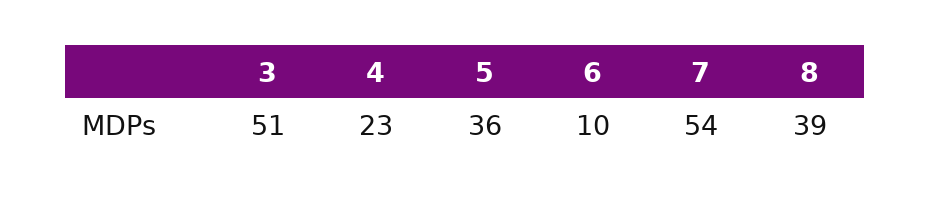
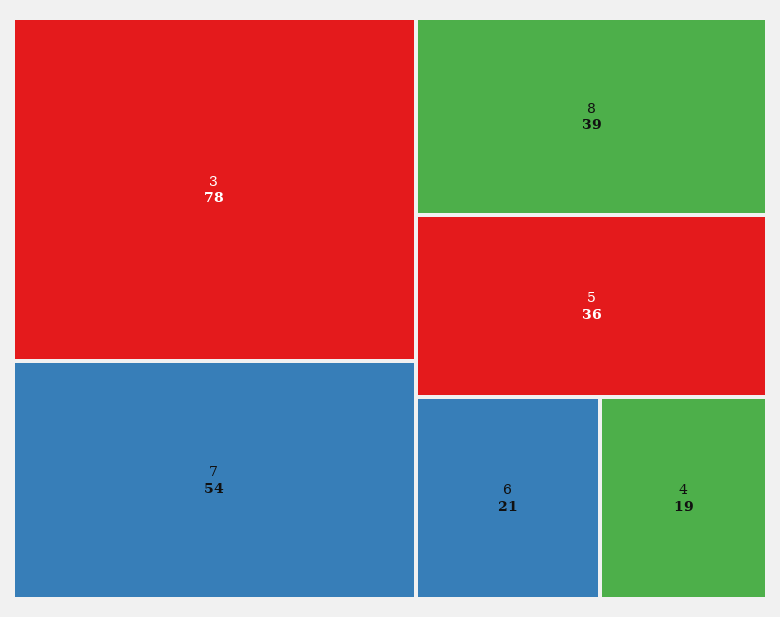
3: 51 -> 78
4: 23 -> 19
6: 10 -> 21

